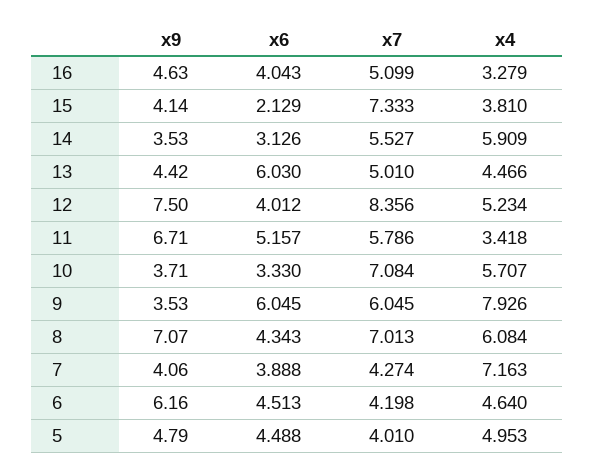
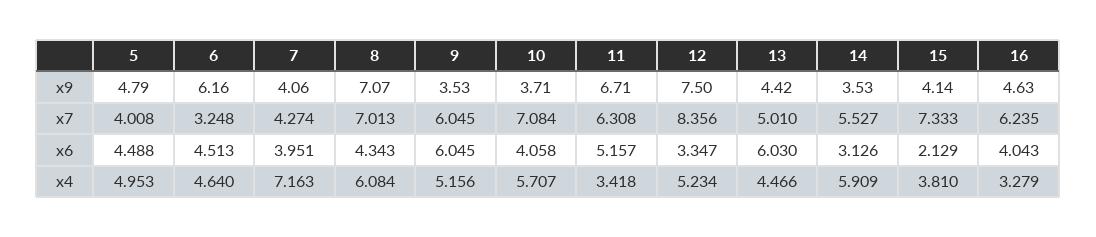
x7, 16: 5.099 -> 6.235
x6, 12: 4.012 -> 3.347
x7, 11: 5.786 -> 6.308
x6, 10: 3.33 -> 4.058
x4, 9: 7.926 -> 5.156
x6, 7: 3.888 -> 3.951
x7, 6: 4.198 -> 3.248
x7, 5: 4.01 -> 4.008

